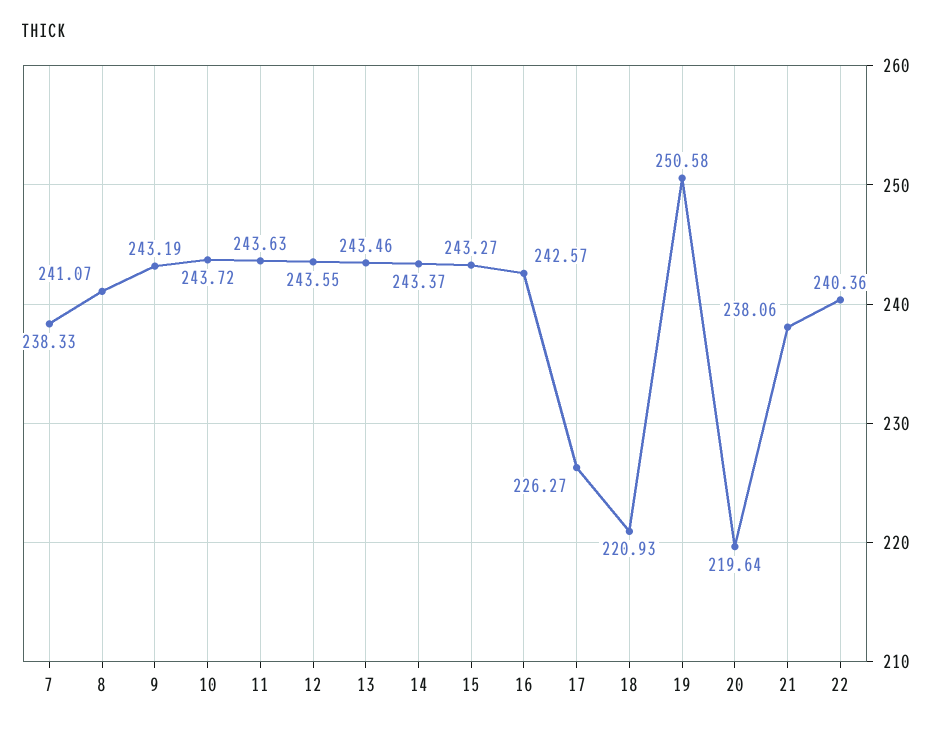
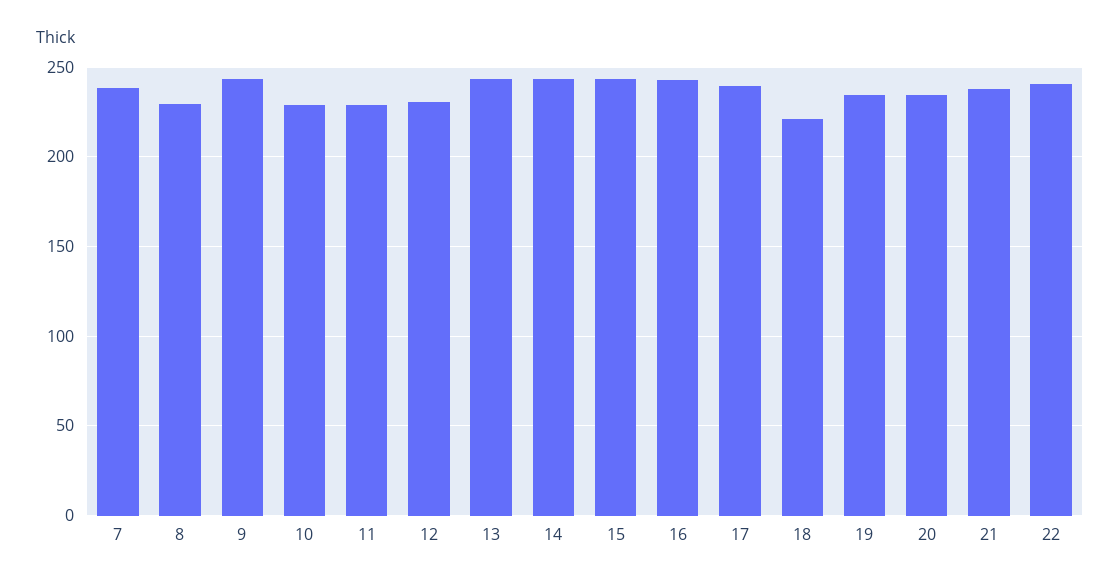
8: 241.07 -> 230
10: 243.72 -> 230
11: 243.63 -> 230
12: 243.55 -> 230
17: 226.27 -> 240
19: 250.58 -> 235
20: 219.64 -> 235

